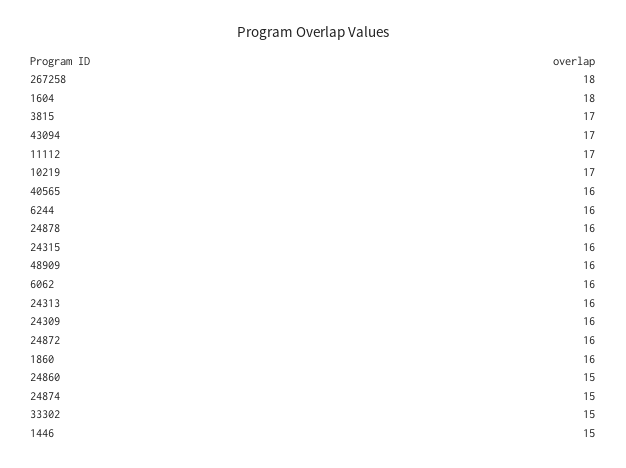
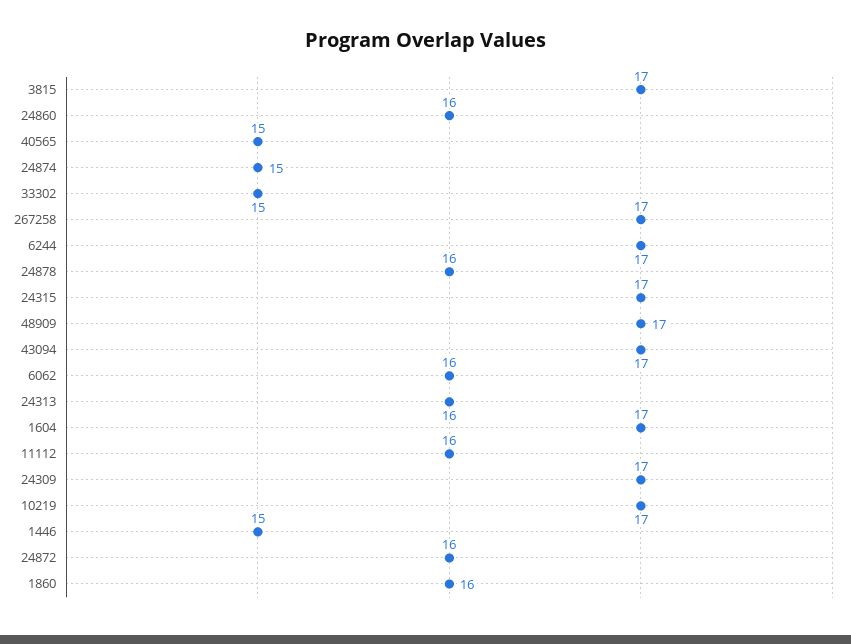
267258: 18 -> 17
1604: 18 -> 17
11112: 17 -> 16
40565: 16 -> 15
6244: 16 -> 17
24315: 16 -> 17
48909: 16 -> 17
24309: 16 -> 17
24860: 15 -> 16

